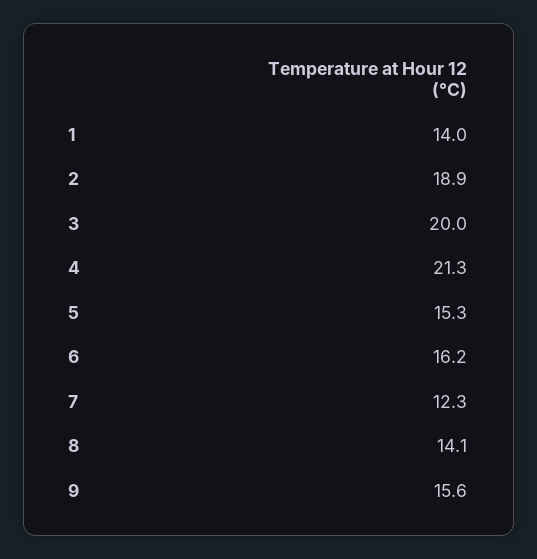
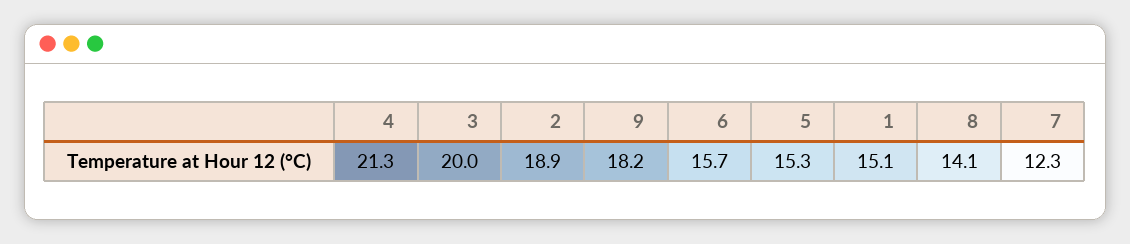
1: 14 -> 15.1
6: 16.2 -> 15.7
9: 15.6 -> 18.2

